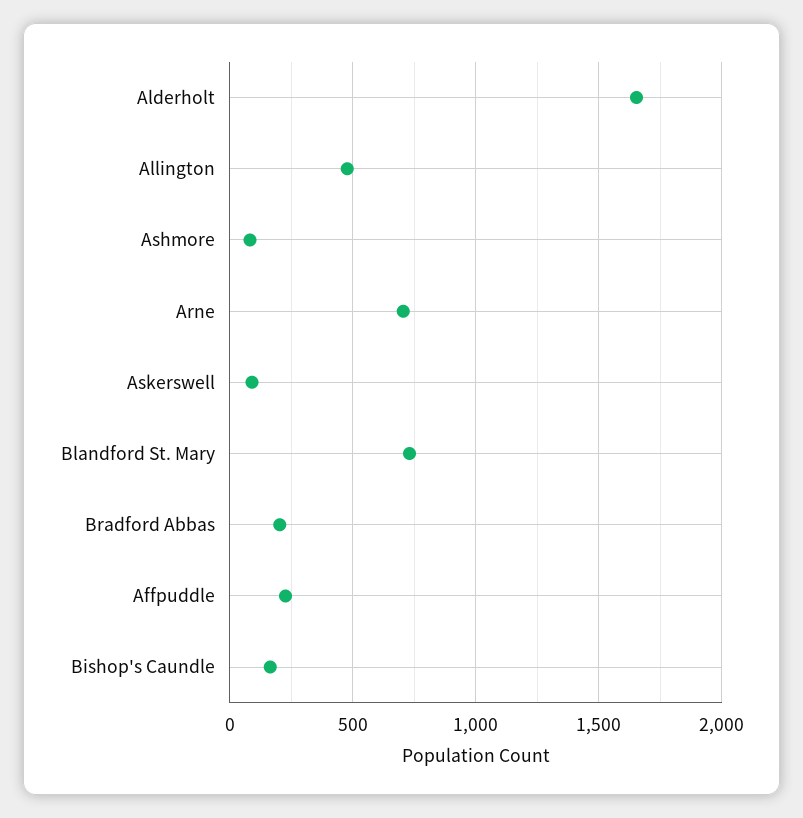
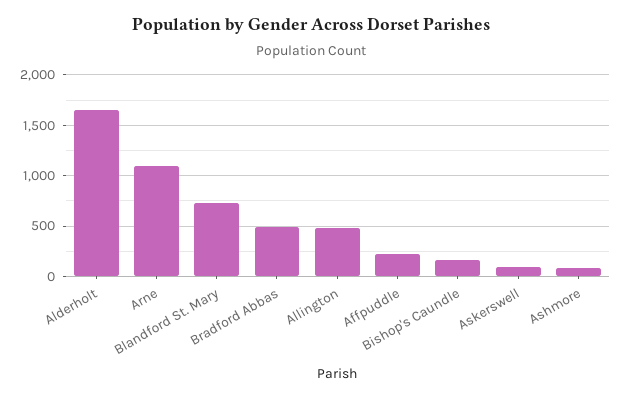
Arne: 700 -> 1100
Bradford Abbas: 200 -> 500

